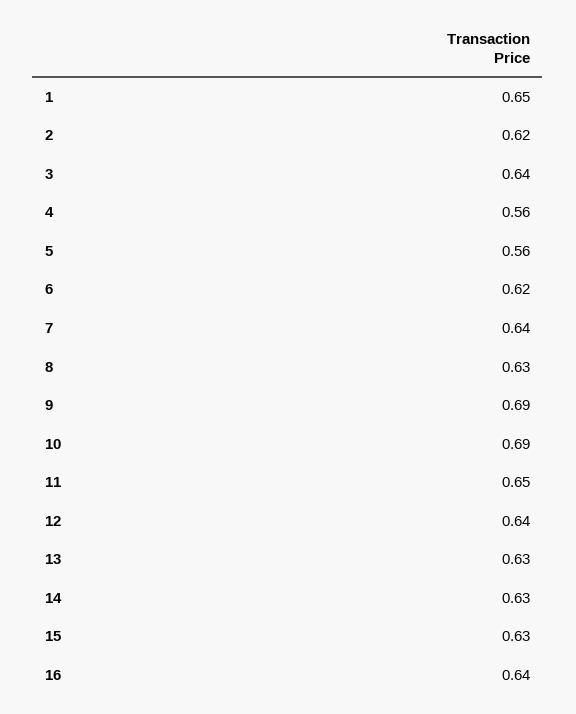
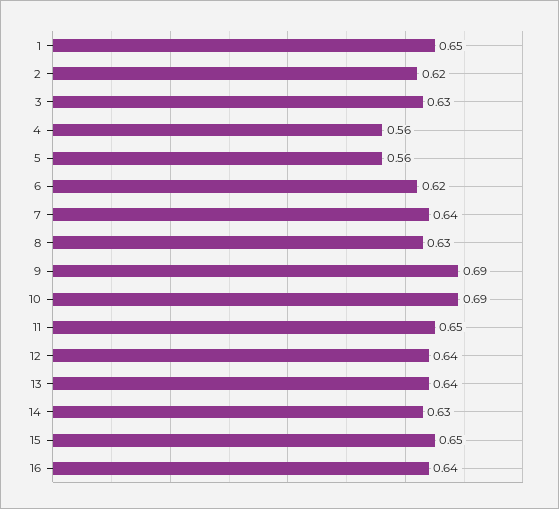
3: 0.64 -> 0.63
13: 0.63 -> 0.64
15: 0.63 -> 0.65

